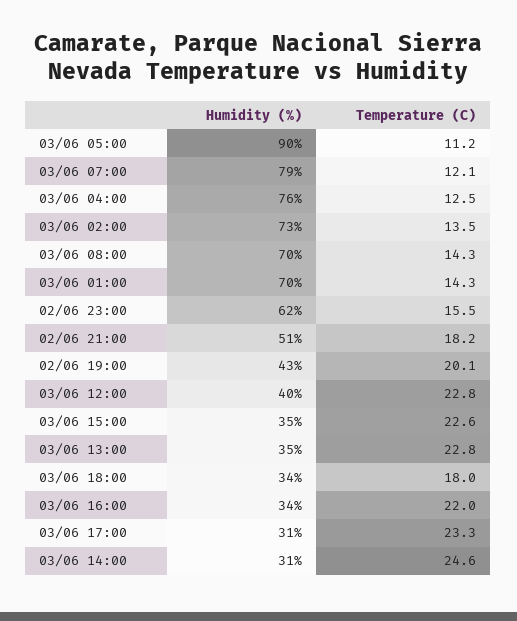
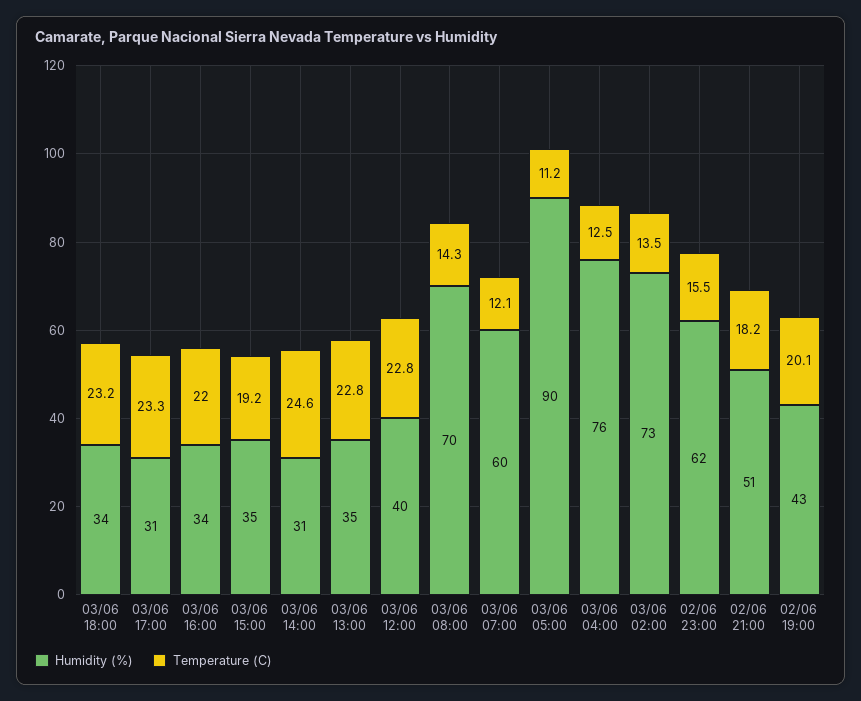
Humidity (%), 03/06 07:00: 79 -> 60
Humidity (%), 03/06 01:00: 70 -> none
Temperature (C), 03/06 01:00: 14.3 -> none
Temperature (C), 03/06 15:00: 22.6 -> 19.2
Temperature (C), 03/06 18:00: 18 -> 23.2

